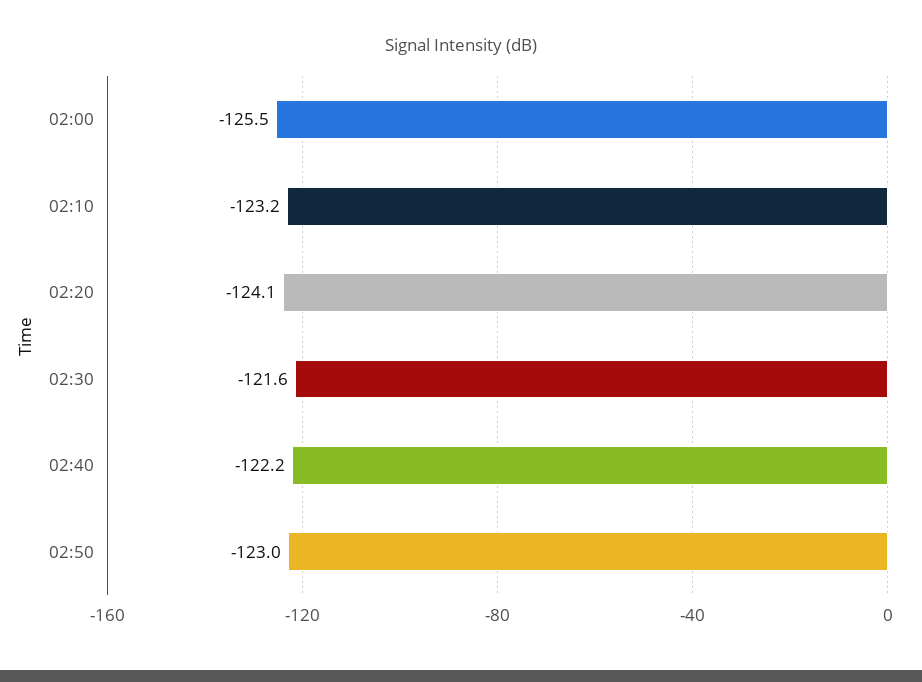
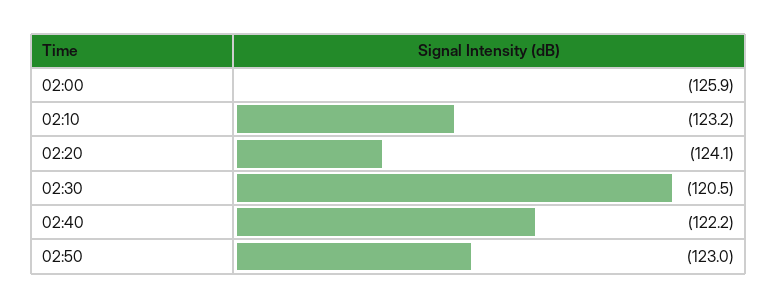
02:00: -125.5 -> -125.9
02:30: -121.6 -> -120.5

